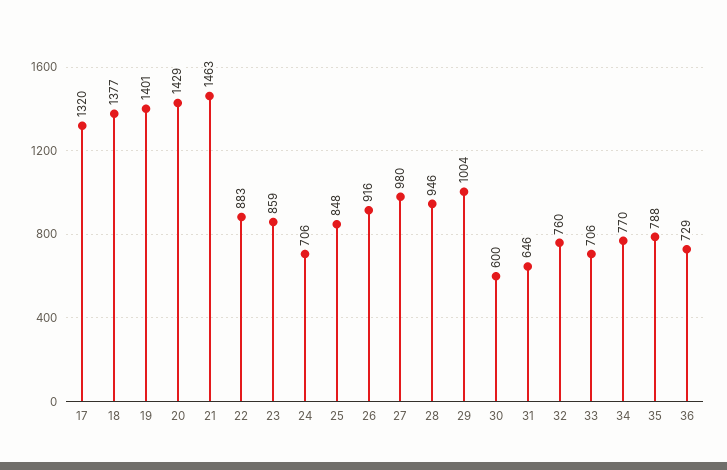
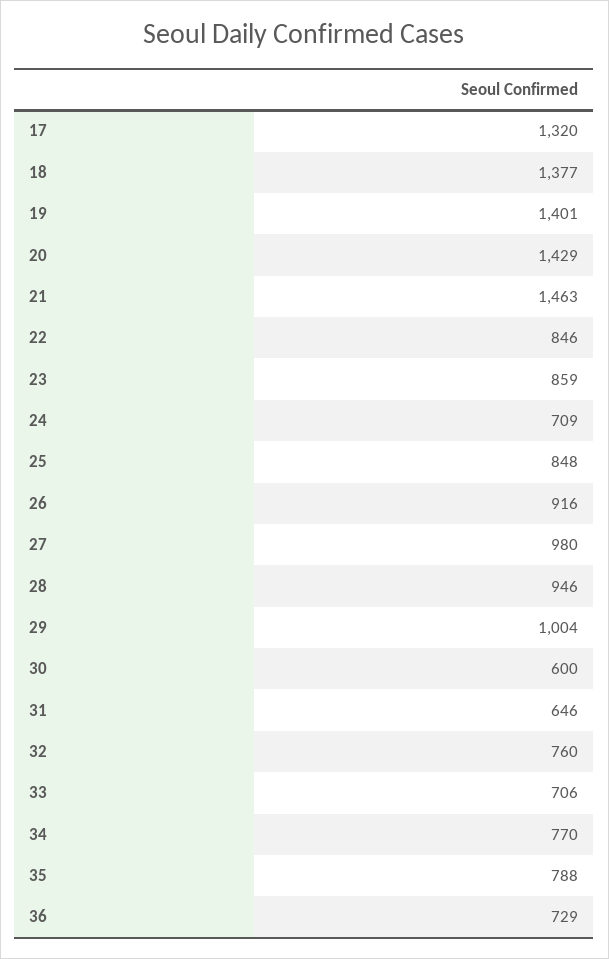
22: 883 -> 846
24: 706 -> 709

